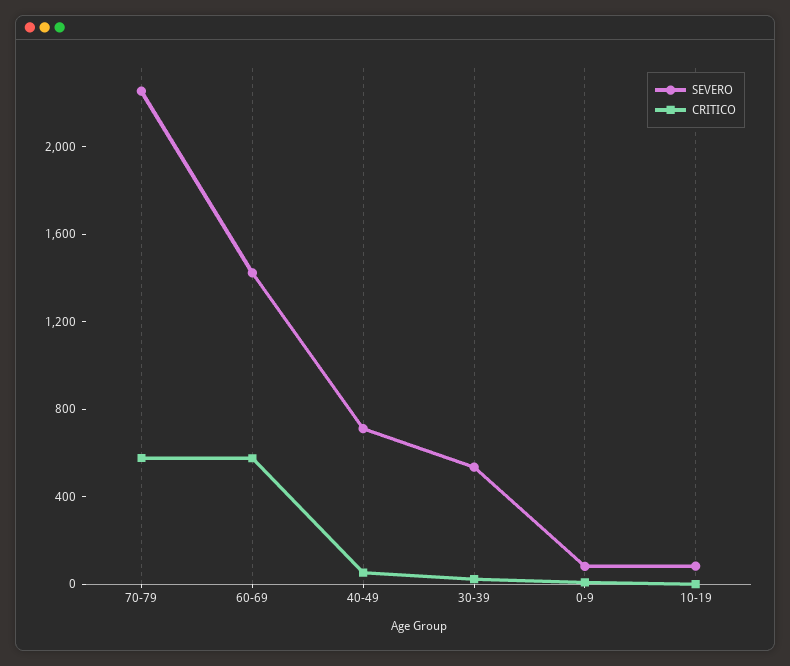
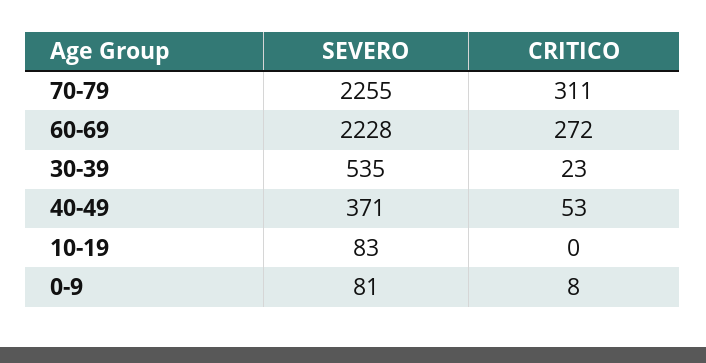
CRITICO, 70-79: 600 -> 311
SEVERO, 60-69: 1400 -> 2228
CRITICO, 60-69: 600 -> 272
SEVERO, 40-49: 700 -> 371

